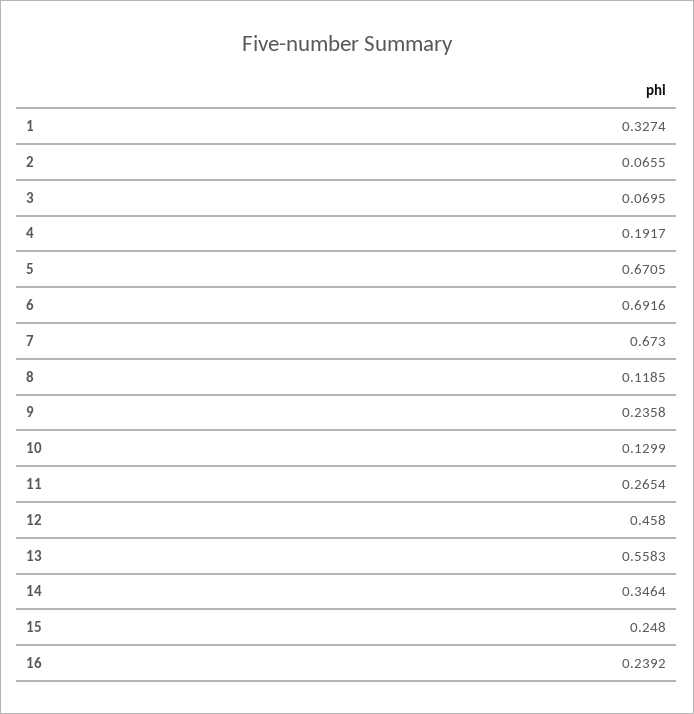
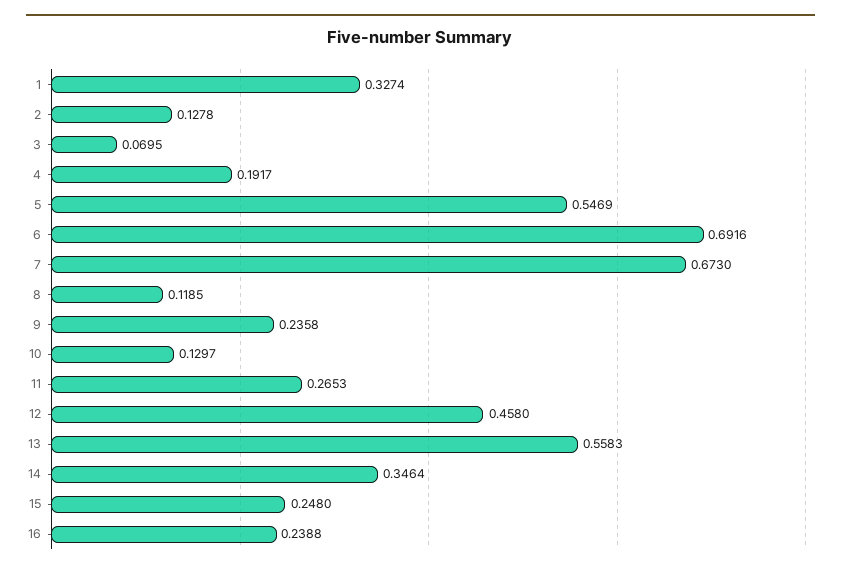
2: 0.0655 -> 0.1278
5: 0.6705 -> 0.5469
10: 0.1299 -> 0.1297
11: 0.2654 -> 0.2653
16: 0.2392 -> 0.2388

